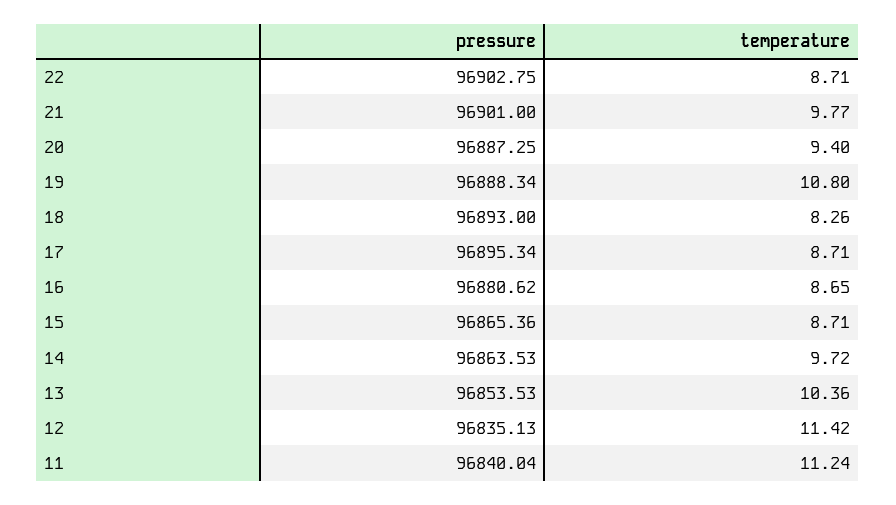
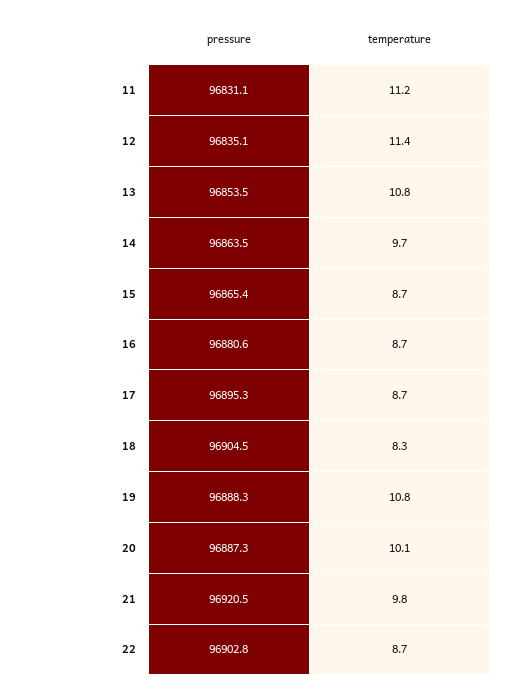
pressure, 21: 96901 -> 96920.5
temperature, 20: 9.4 -> 10.1
pressure, 18: 96893 -> 96904.5
temperature, 13: 10.36 -> 10.8
pressure, 11: 96840.04 -> 96831.1

